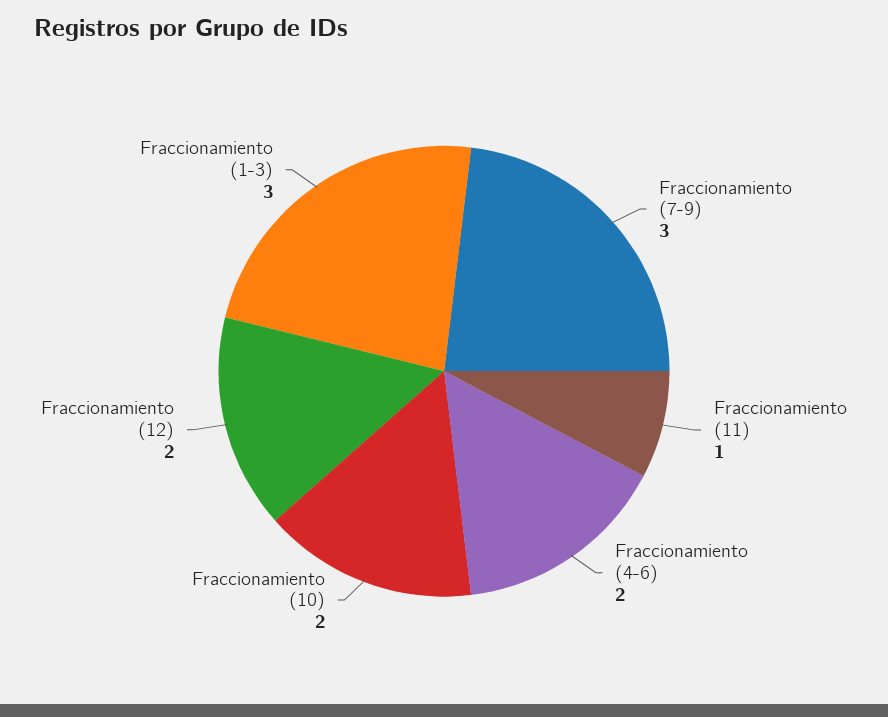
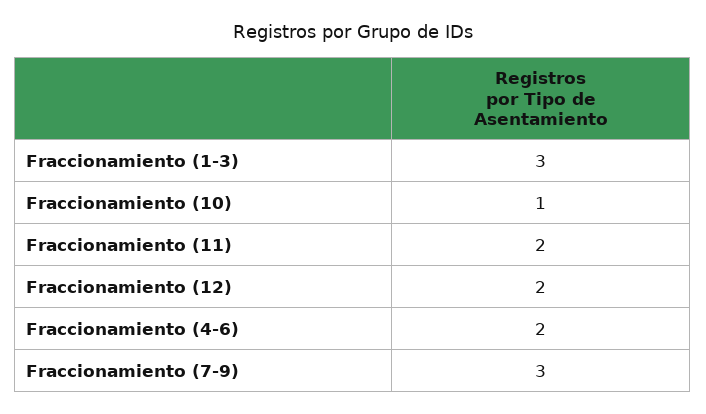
Fraccionamiento (11): 1 -> 2
Fraccionamiento (10): 2 -> 1

